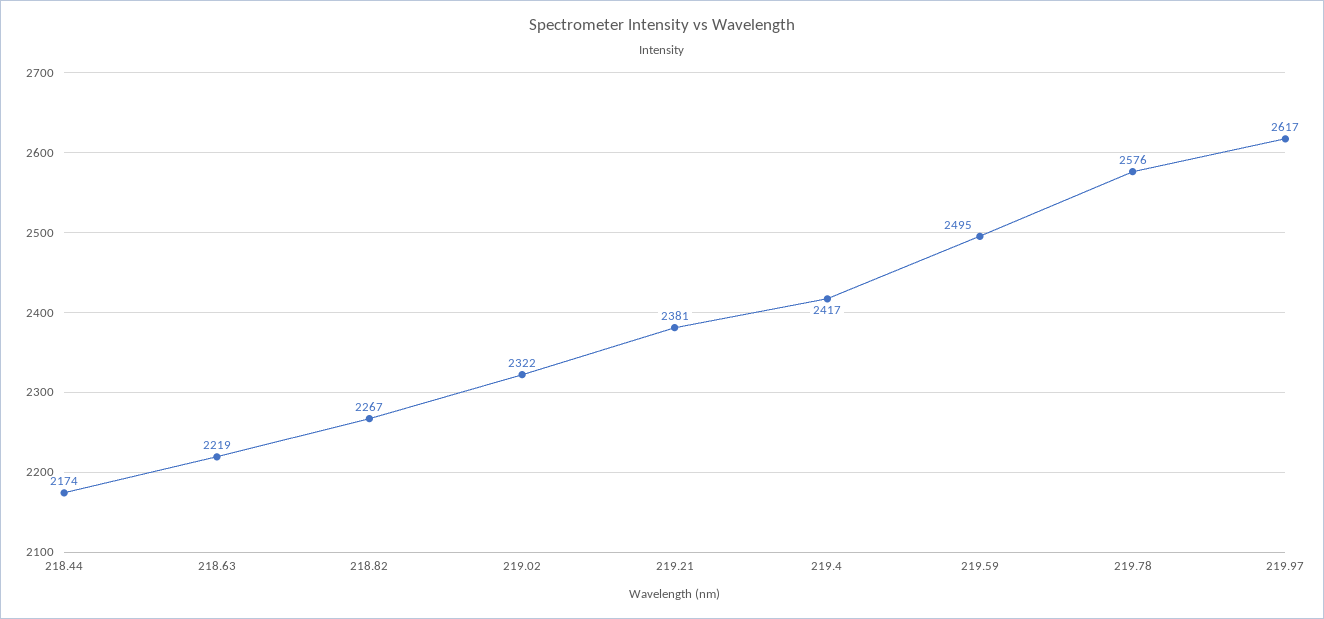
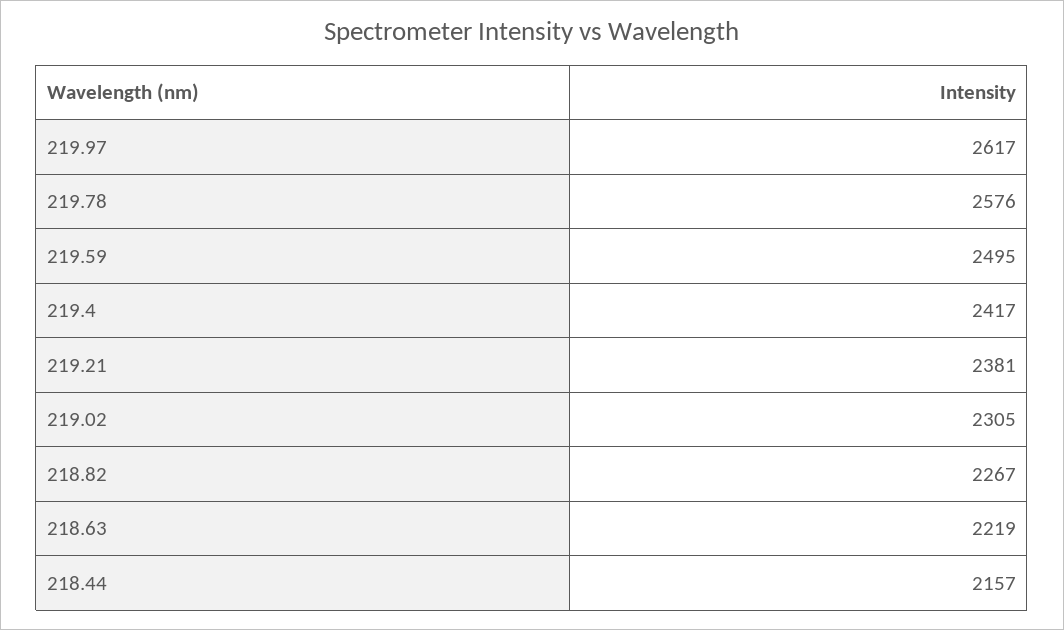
218.44: 2174 -> 2157
219.02: 2322 -> 2305

